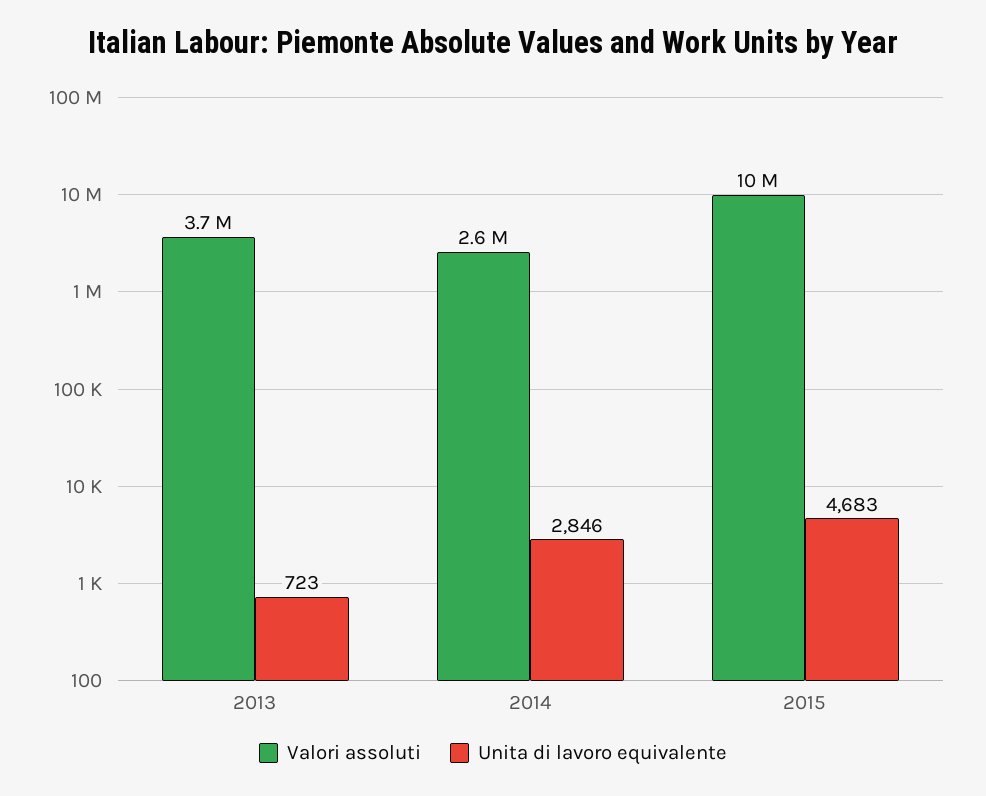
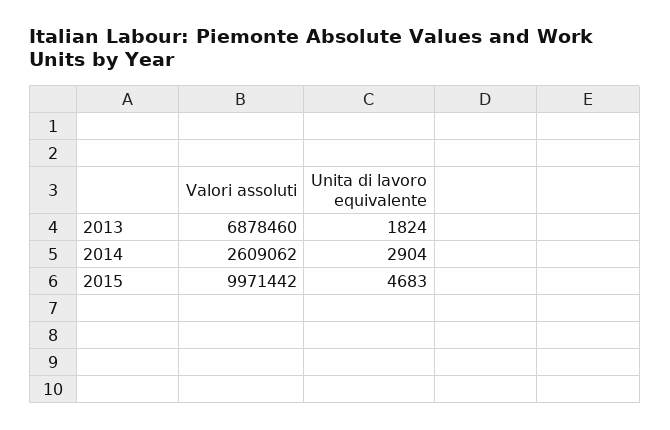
Valori assoluti, 2013: 3700000 -> 6878460
Unita di lavoro equivalente, 2013: 723 -> 1824
Unita di lavoro equivalente, 2014: 2846 -> 2904

